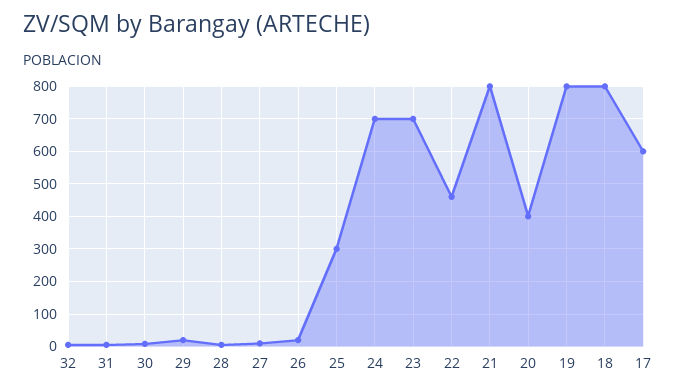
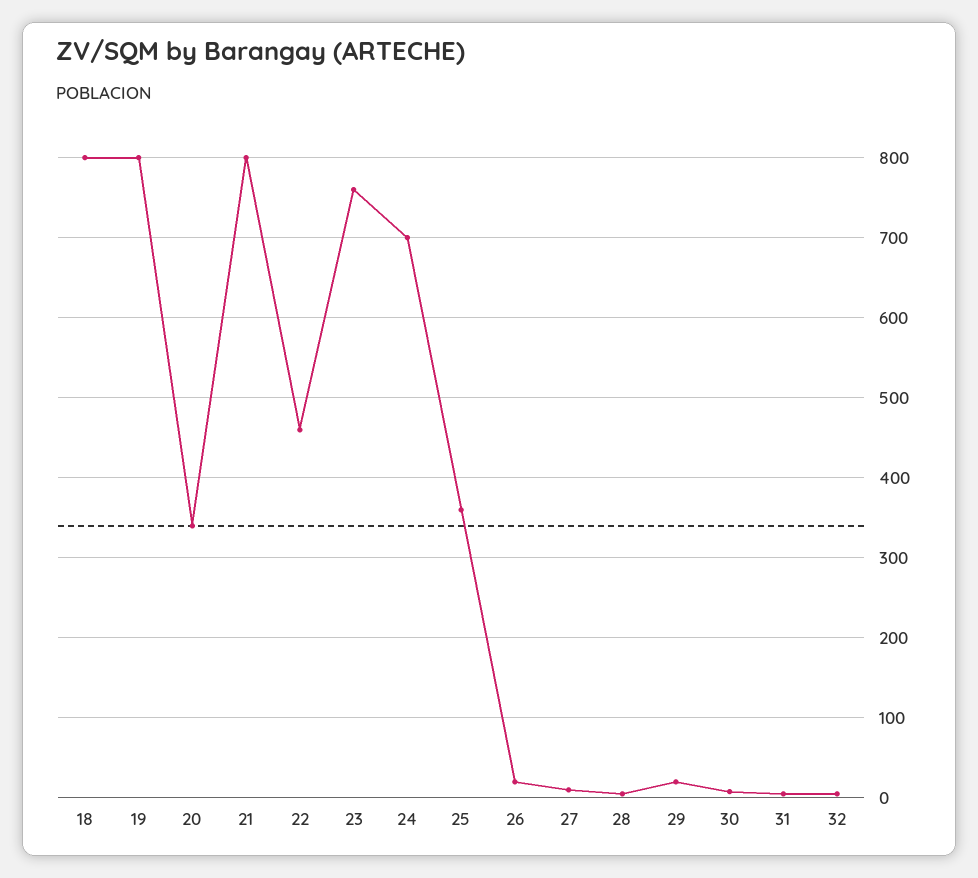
25: 300 -> 360
23: 700 -> 760
20: 400 -> 340
17: 600 -> none

